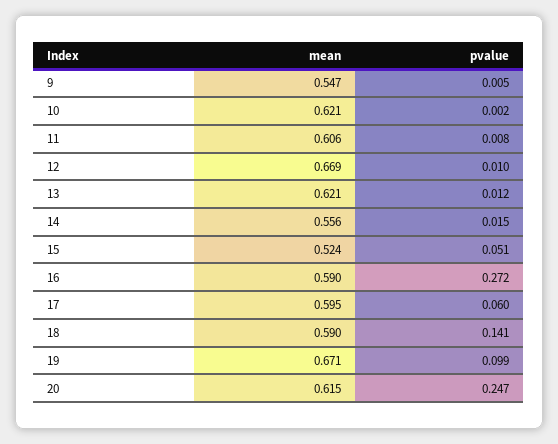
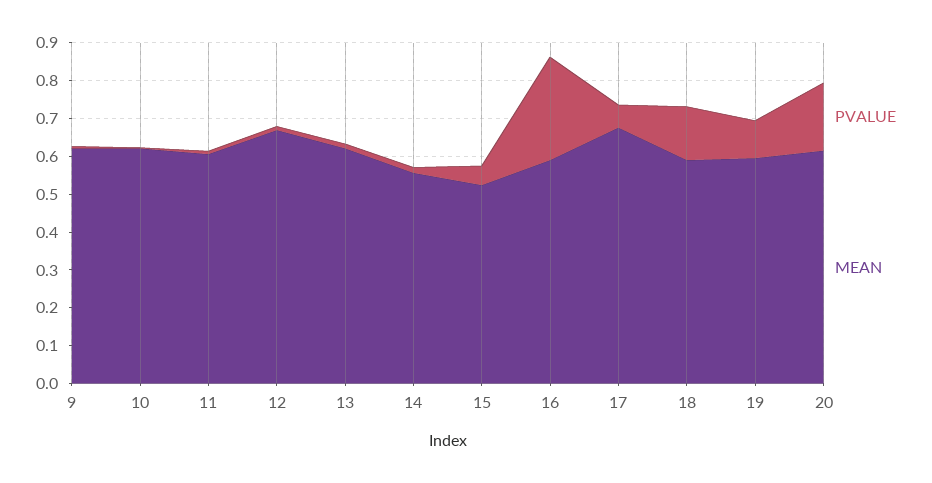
mean, 9: 0.547 -> 0.625
mean, 17: 0.595 -> 0.675
mean, 19: 0.671 -> 0.6
pvalue, 20: 0.247 -> 0.175

